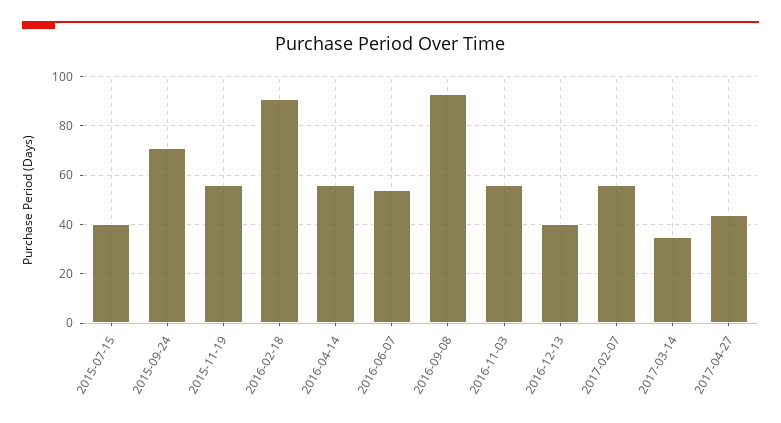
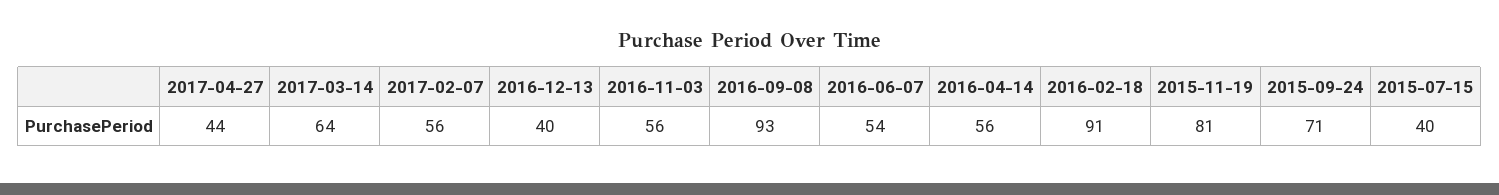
2015-11-19: 55 -> 81
2017-03-14: 35 -> 64

